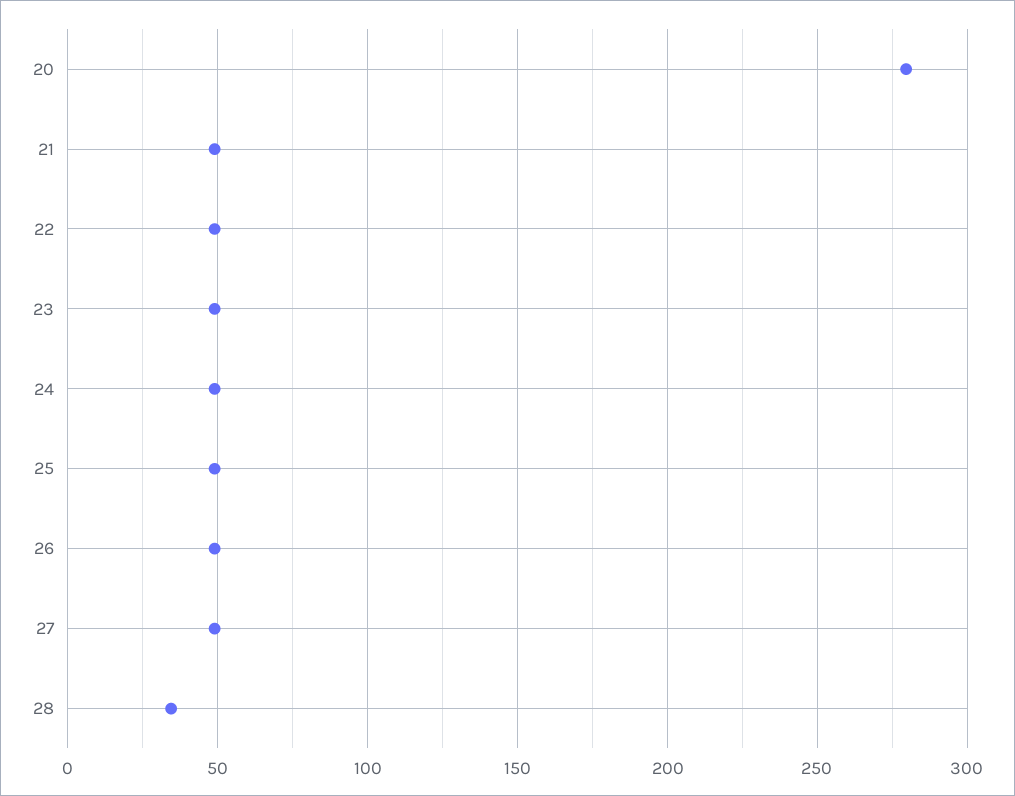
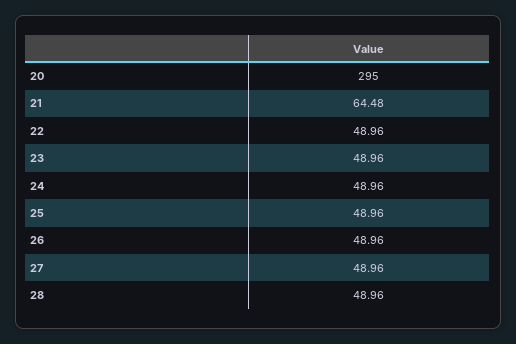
20: 280 -> 295
21: 50 -> 64.48
28: 35 -> 48.96

